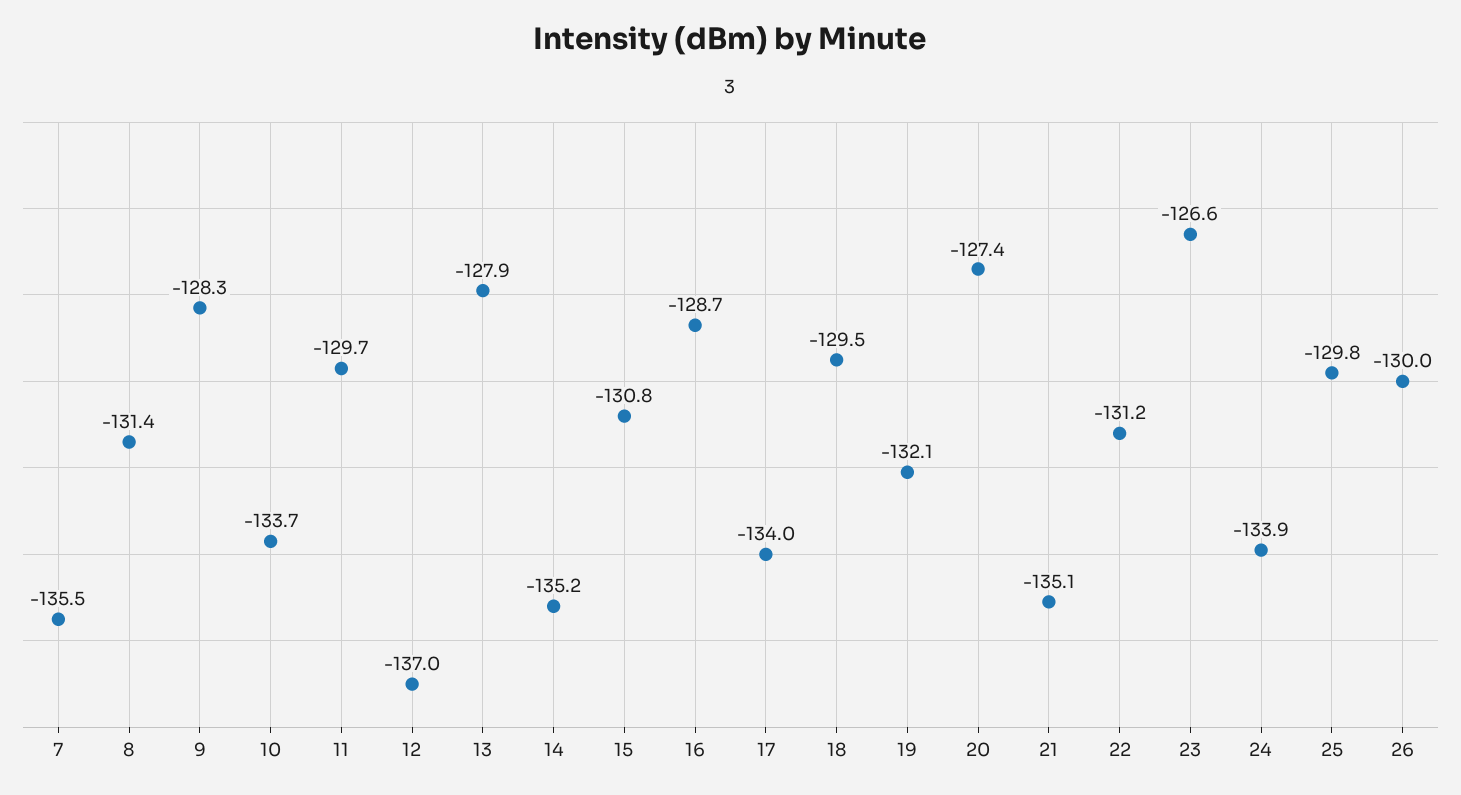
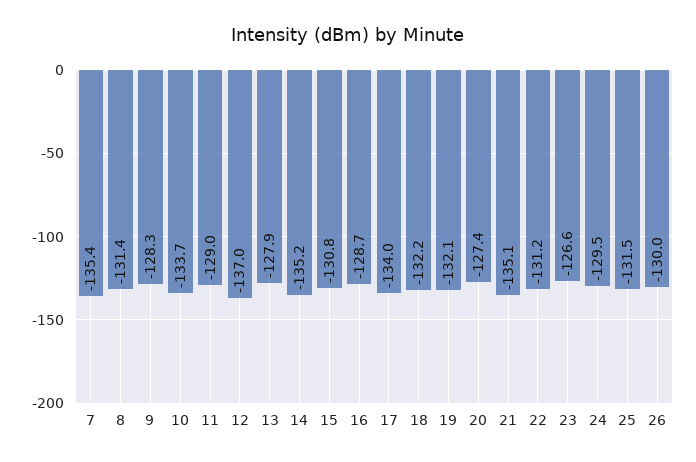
7: -135.5 -> -135.4
11: -129.7 -> -129
18: -129.5 -> -132.2
24: -133.9 -> -129.5
25: -129.8 -> -131.5

